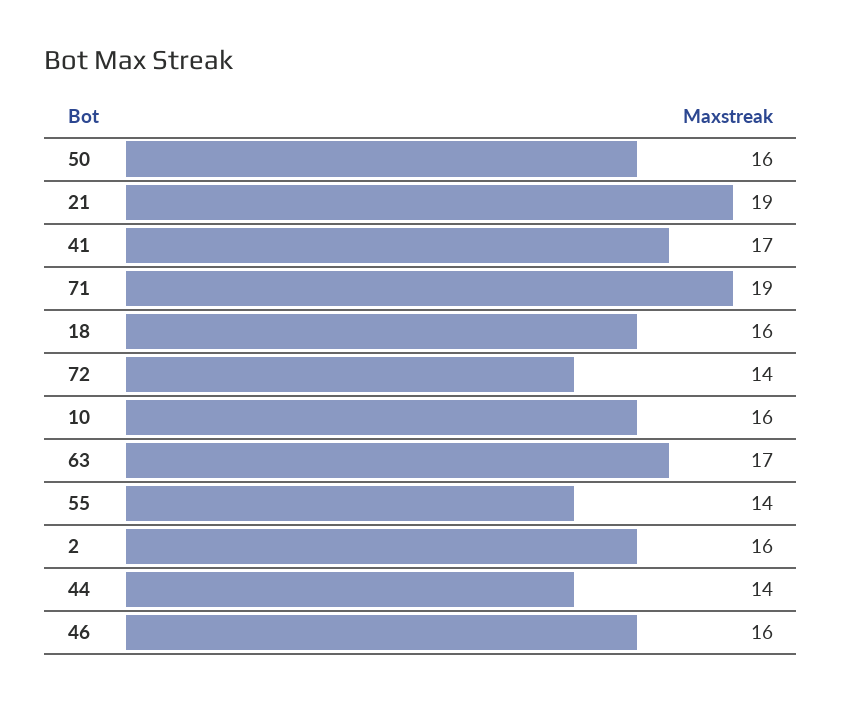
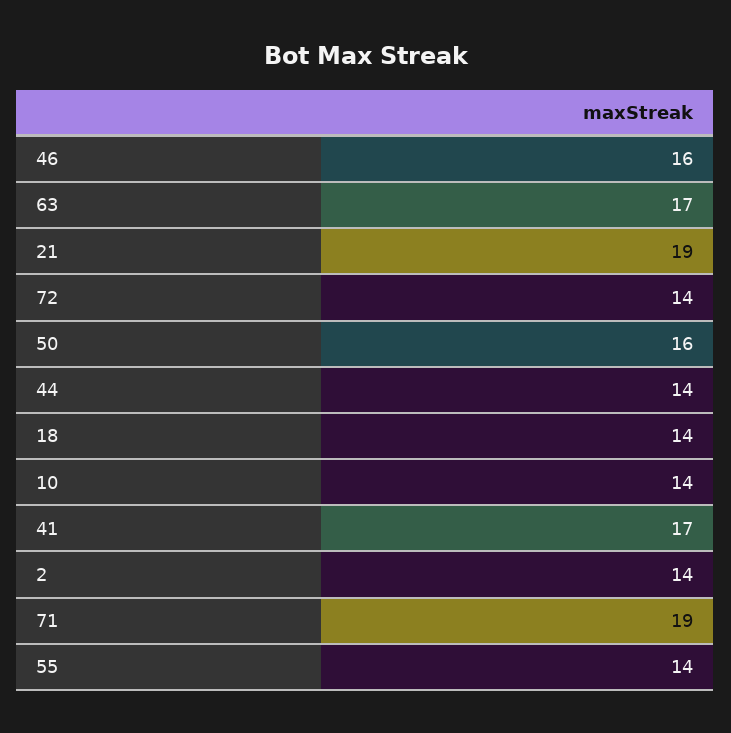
18: 16 -> 14
10: 16 -> 14
2: 16 -> 14

